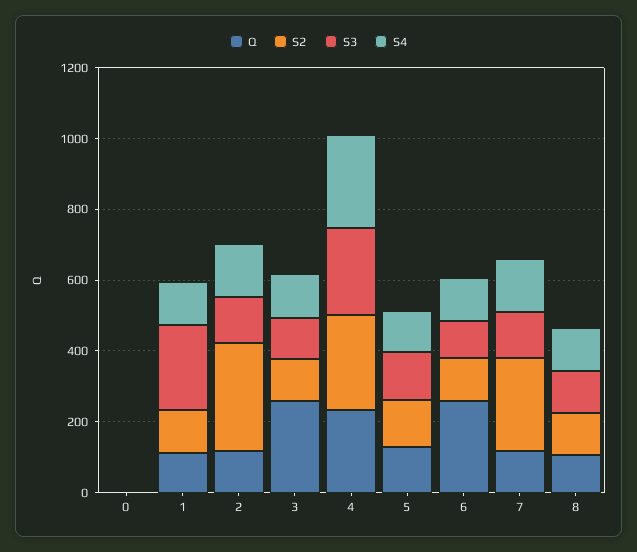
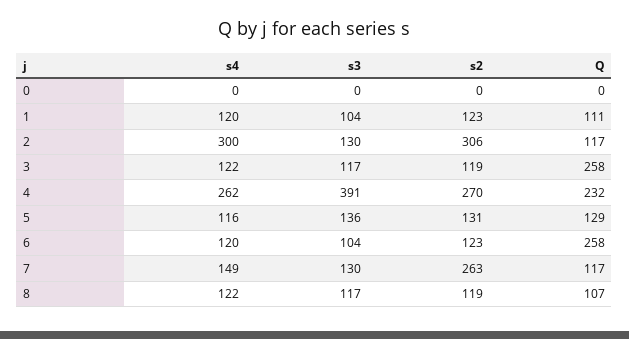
S3, 1: 250 -> 104
S4, 2: 150 -> 300
S3, 4: 250 -> 391

